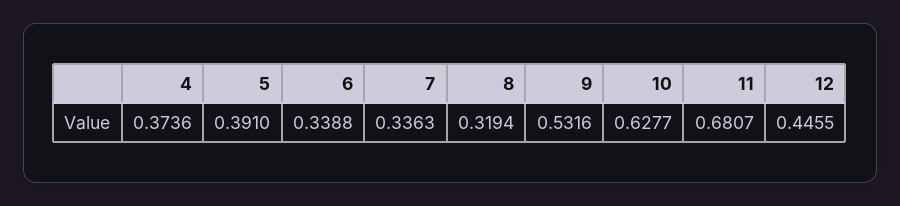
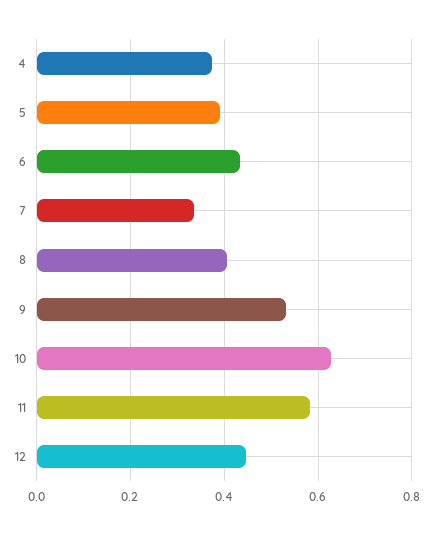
6: 0.3388 -> 0.44
8: 0.3194 -> 0.4
11: 0.6807 -> 0.58

